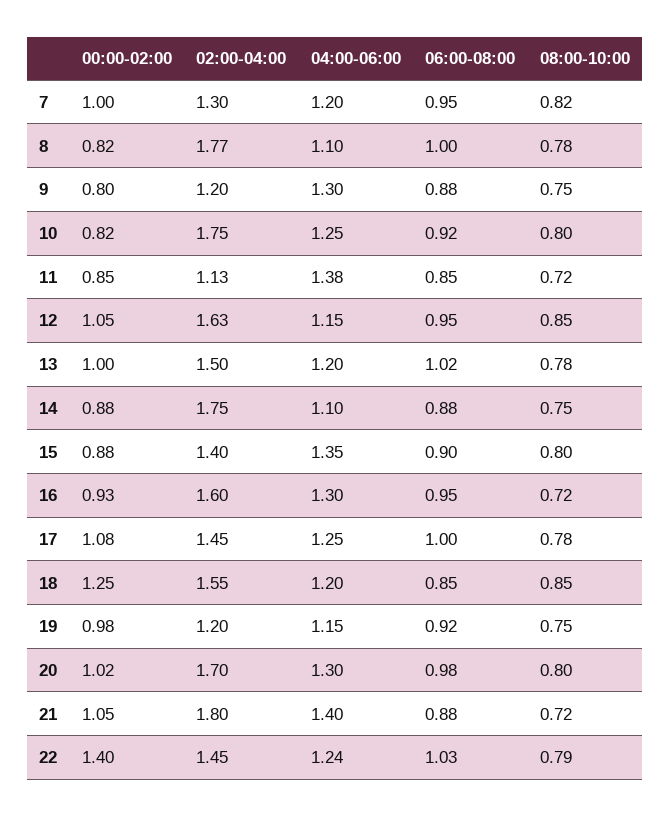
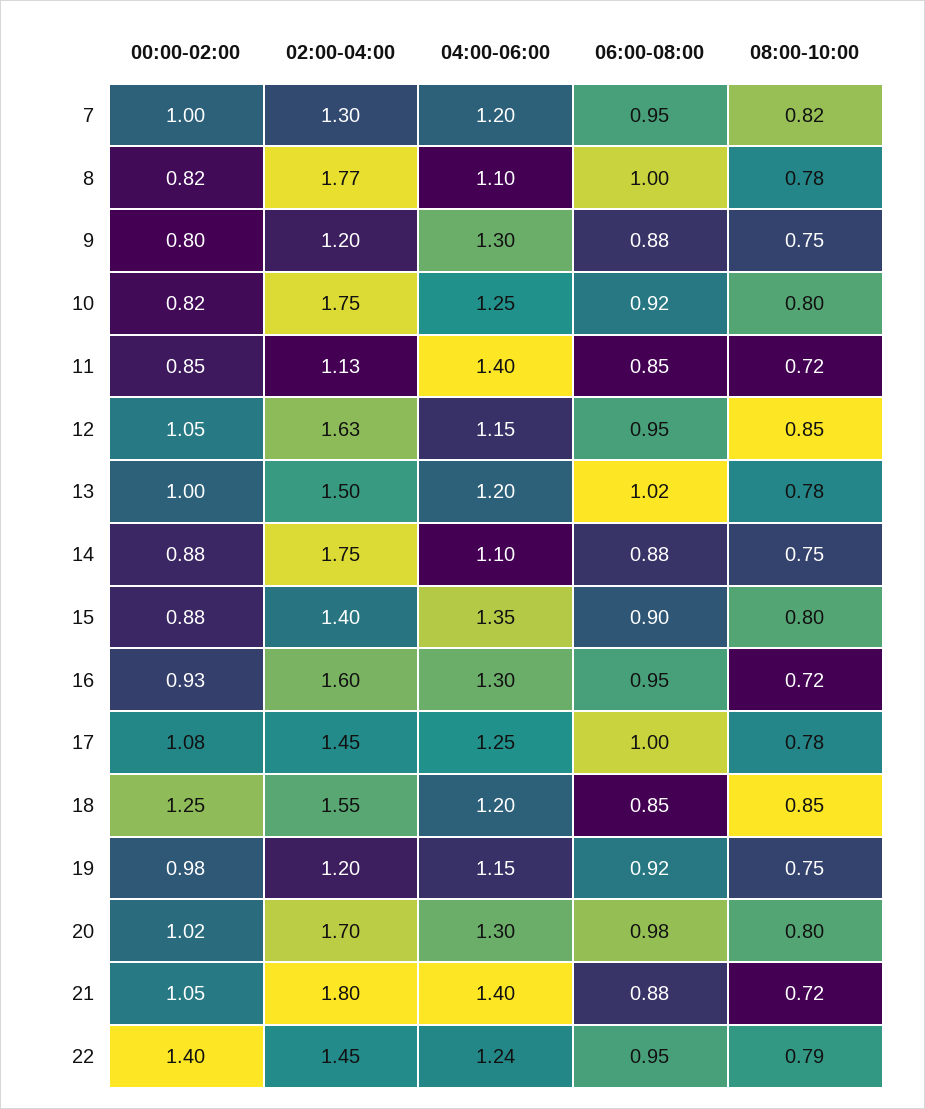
04:00-06:00, 11: 1.38 -> 1.4
06:00-08:00, 22: 1.03 -> 0.95

